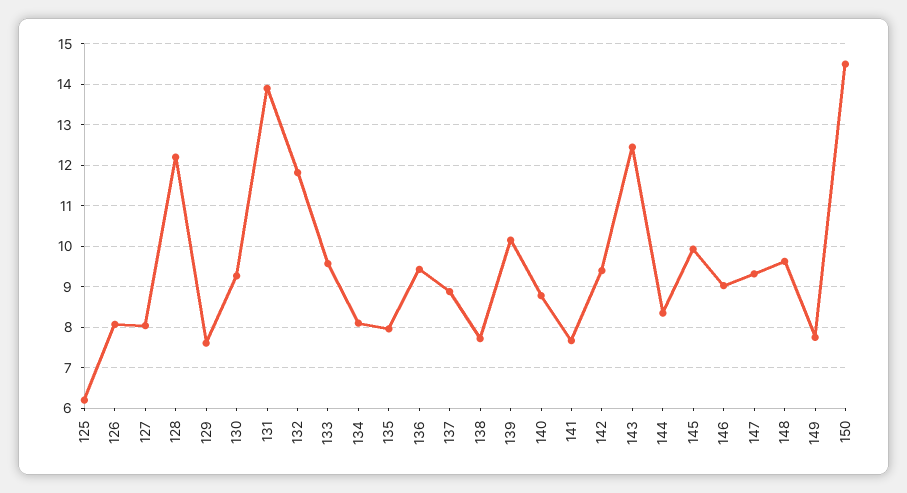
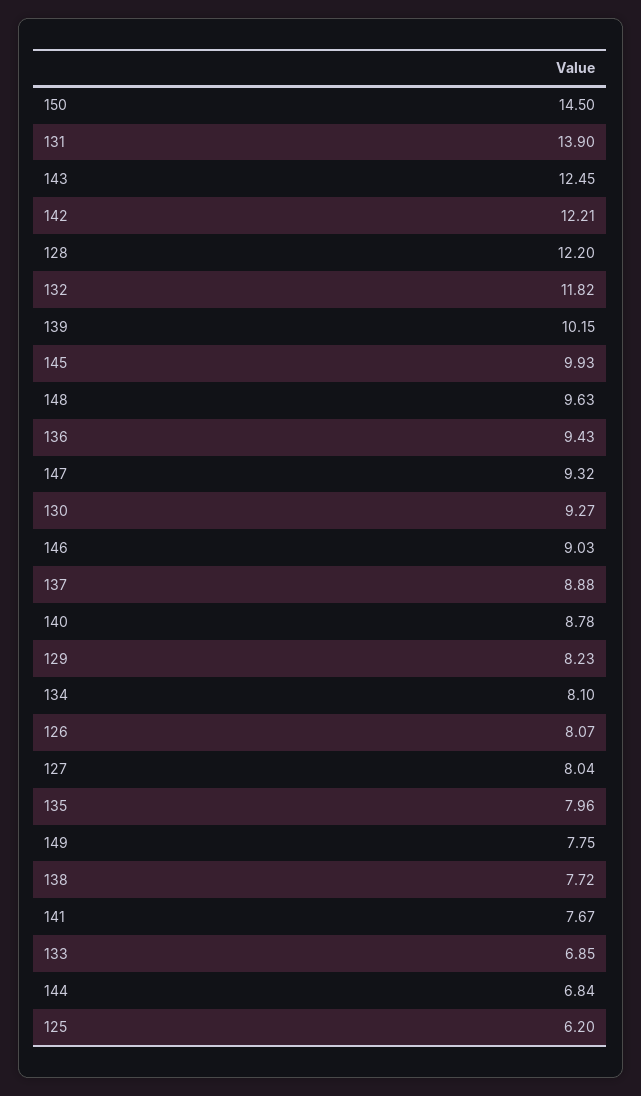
129: 7.6 -> 8.23
133: 9.6 -> 6.85
142: 9.4 -> 12.21
144: 8.4 -> 6.84

